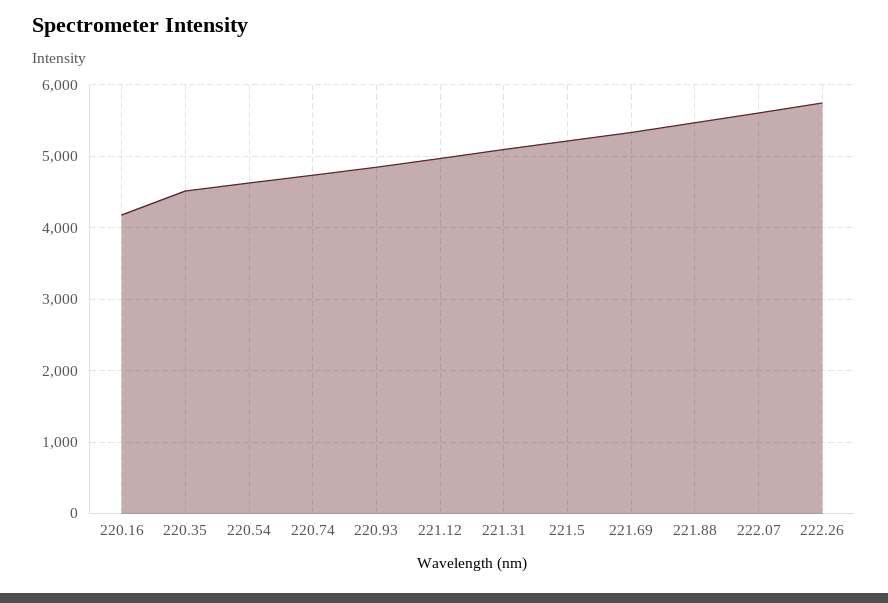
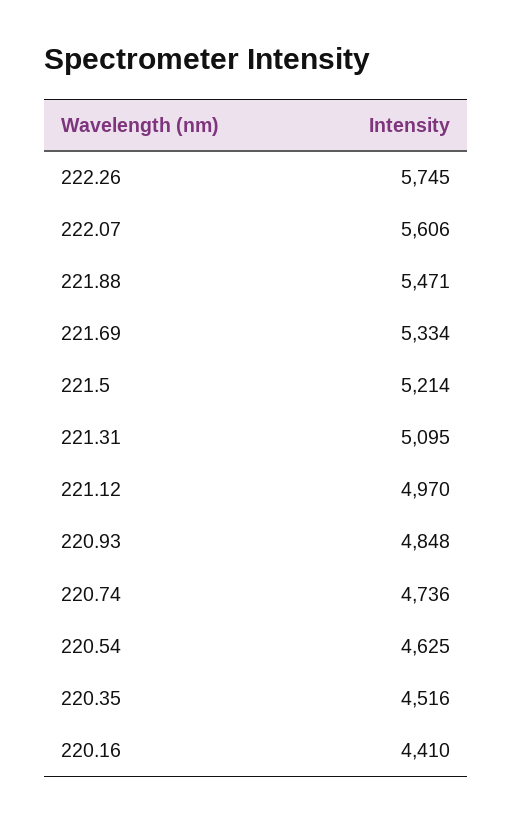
220.16: 4200 -> 4410

